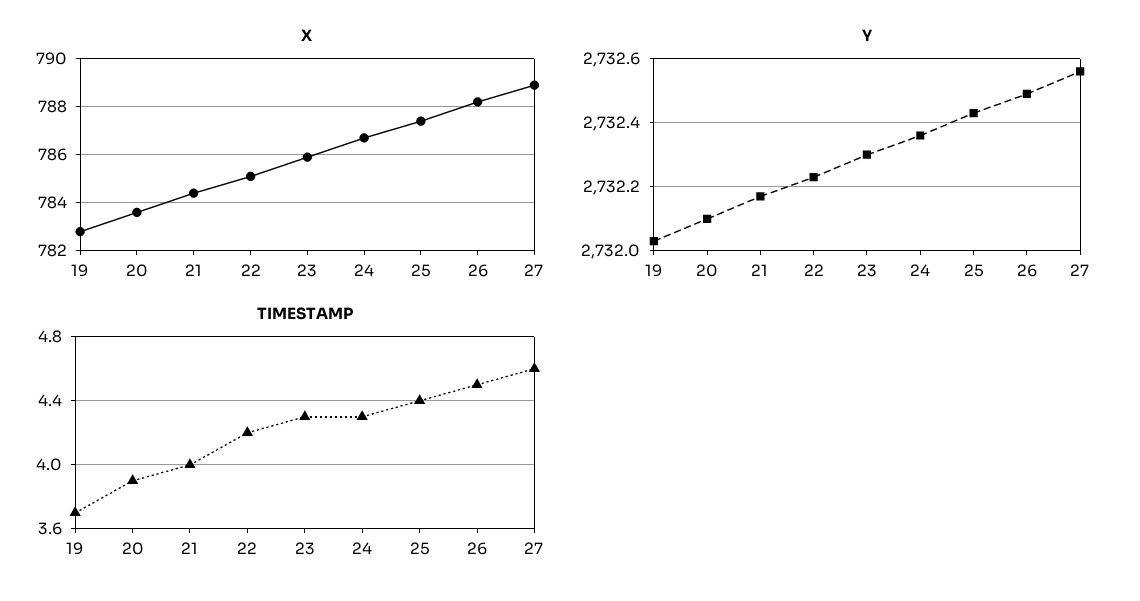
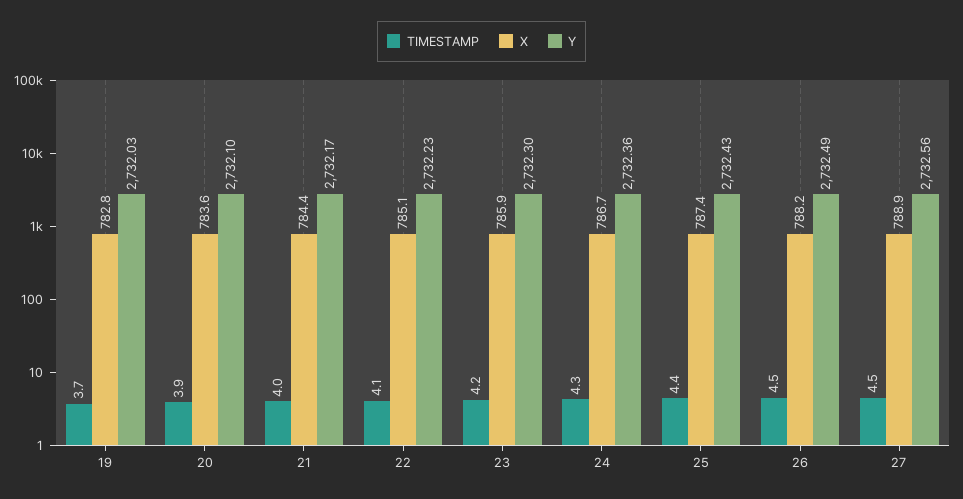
TIMESTAMP, 22: 4.2 -> 4.1
TIMESTAMP, 23: 4.3 -> 4.2
TIMESTAMP, 27: 4.6 -> 4.5

